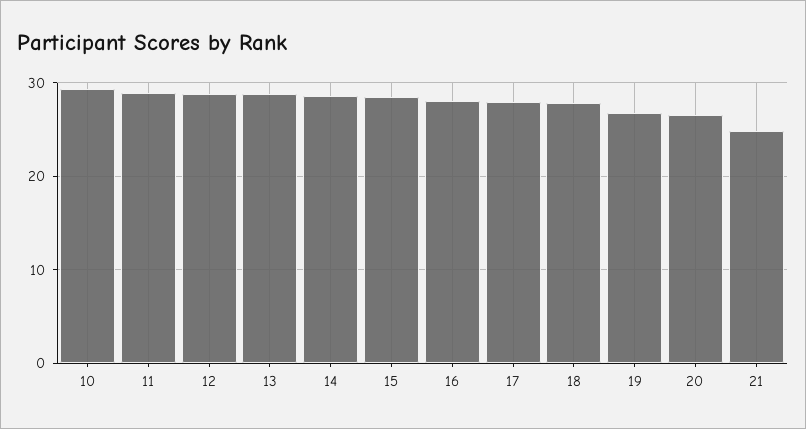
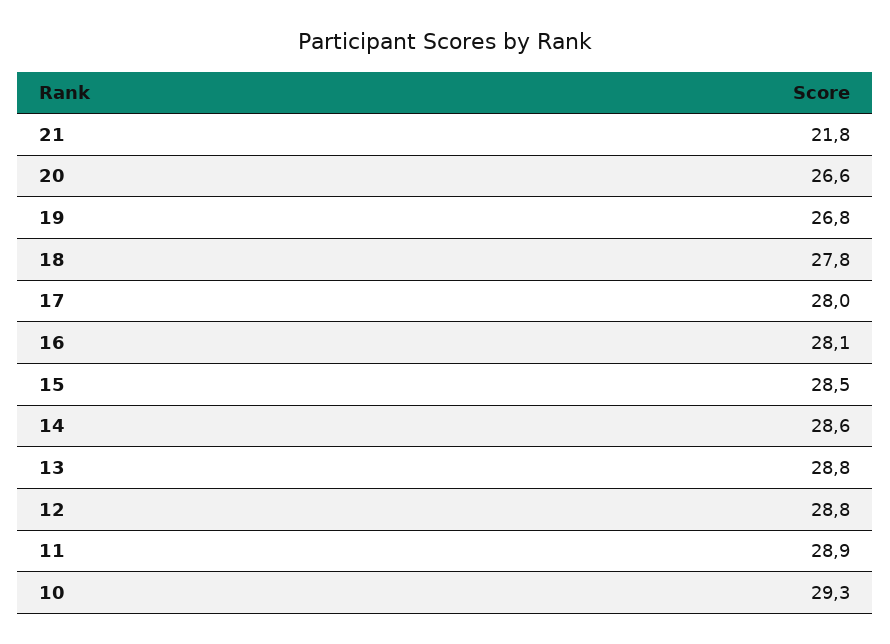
21: 25 -> 21.8

